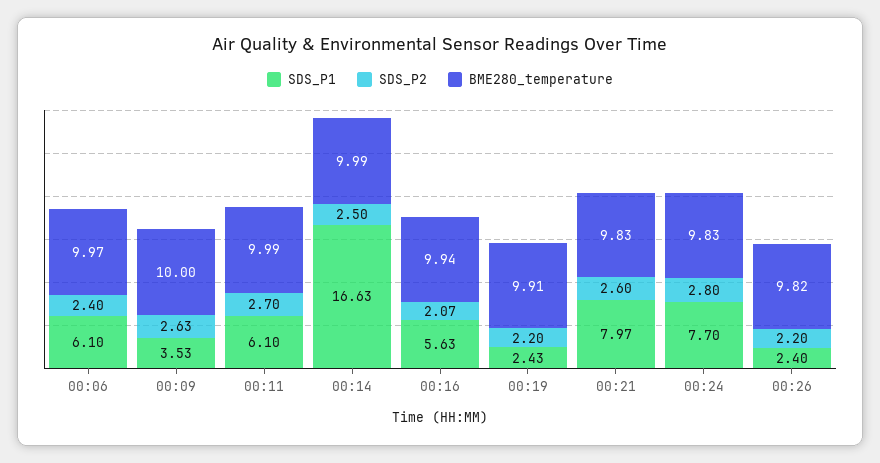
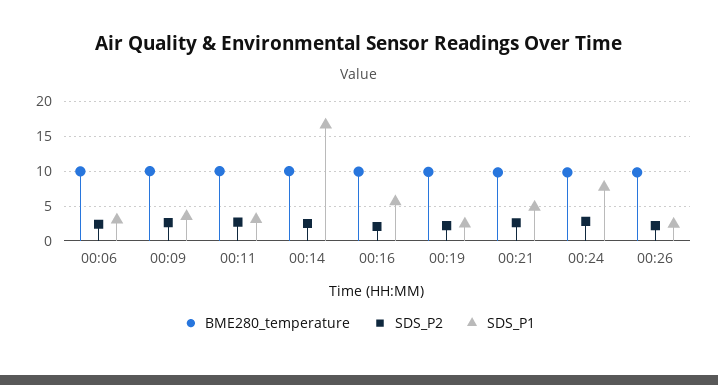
SDS_P1, 00:06: 6.1 -> 3
SDS_P1, 00:11: 6.1 -> 3
SDS_P1, 00:21: 7.97 -> 5

